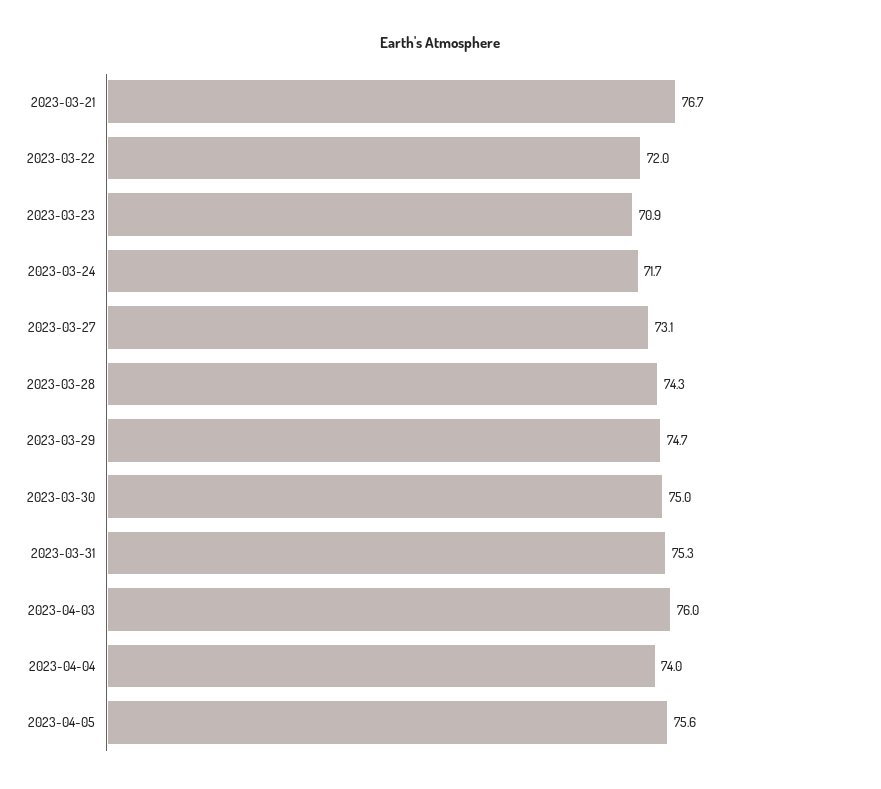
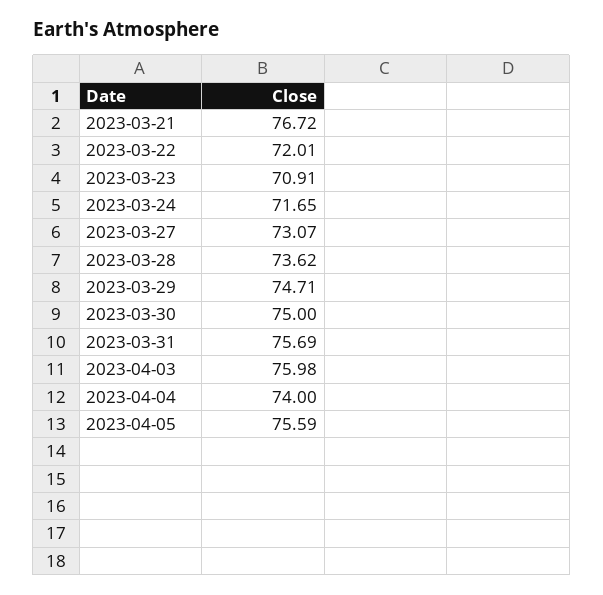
2023-03-28: 74.3 -> 73.62
2023-03-31: 75.3 -> 75.69

